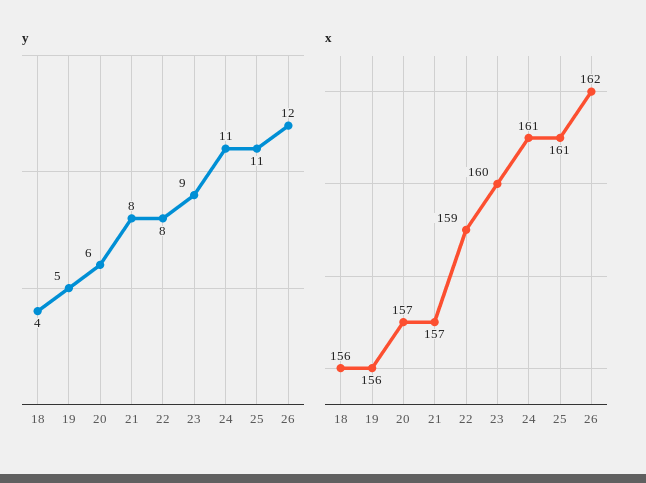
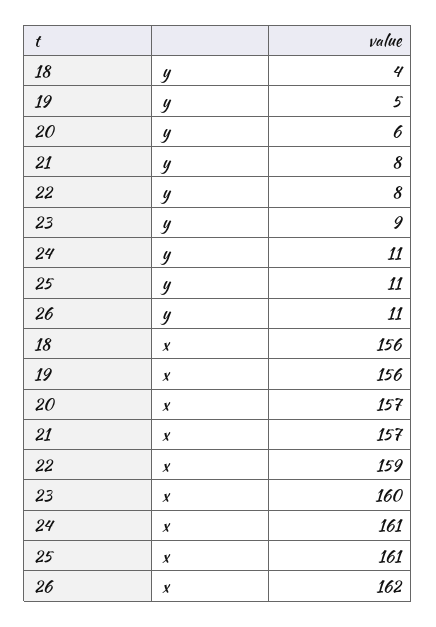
y, 26: 12 -> 11

